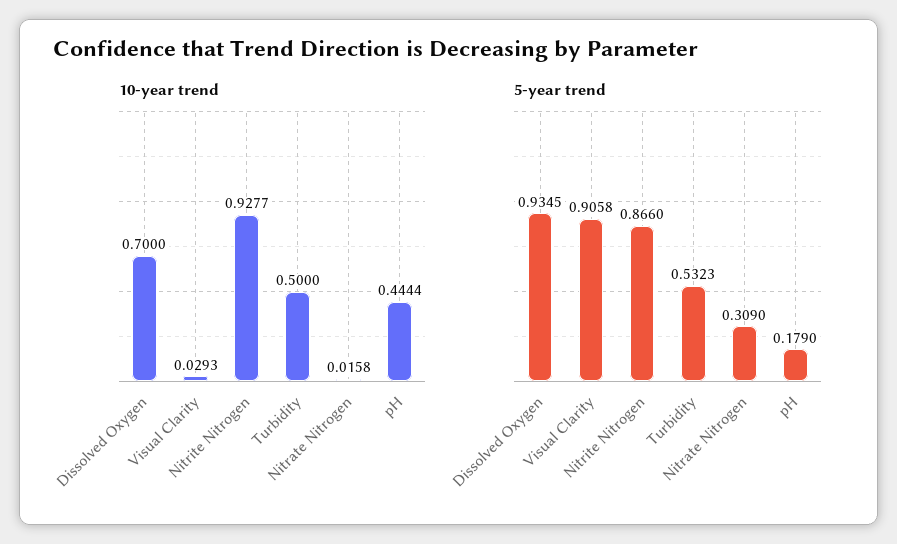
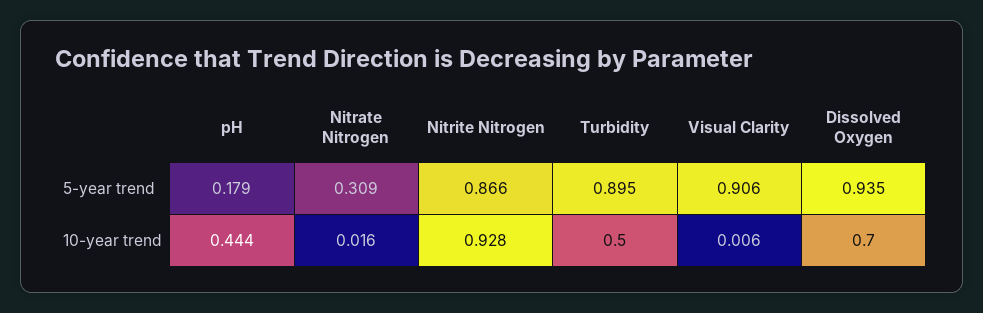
10-year trend, Visual Clarity: 0.0293 -> 0.006
5-year trend, Turbidity: 0.5323 -> 0.895

